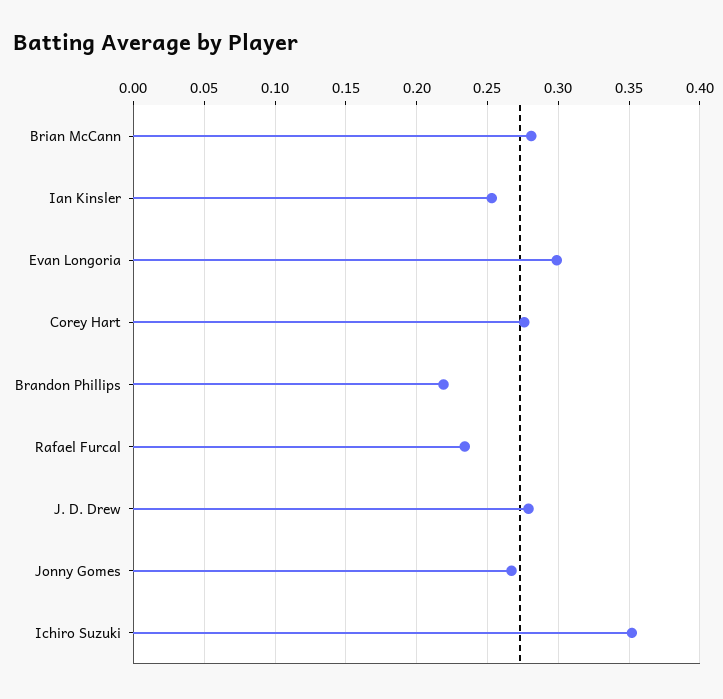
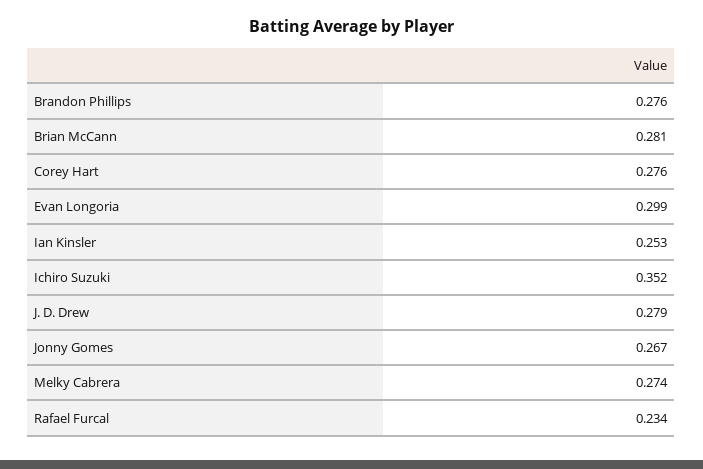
Brandon Phillips: 0.22 -> 0.276
Melky Cabrera: none -> 0.274

